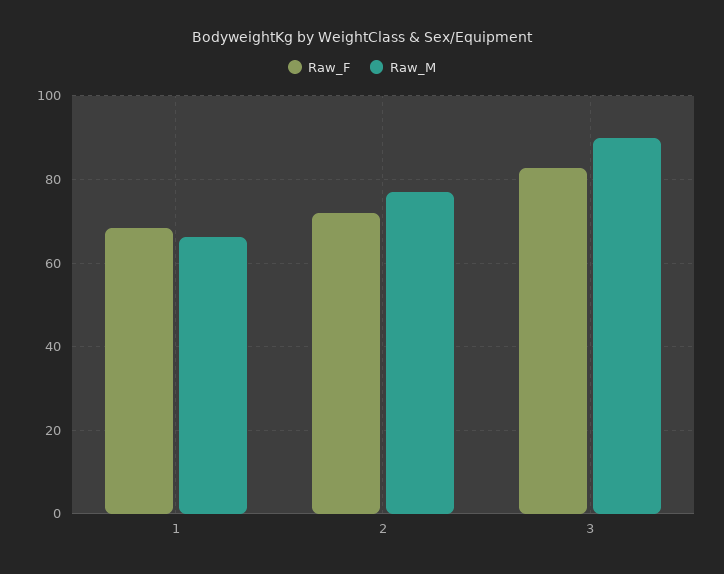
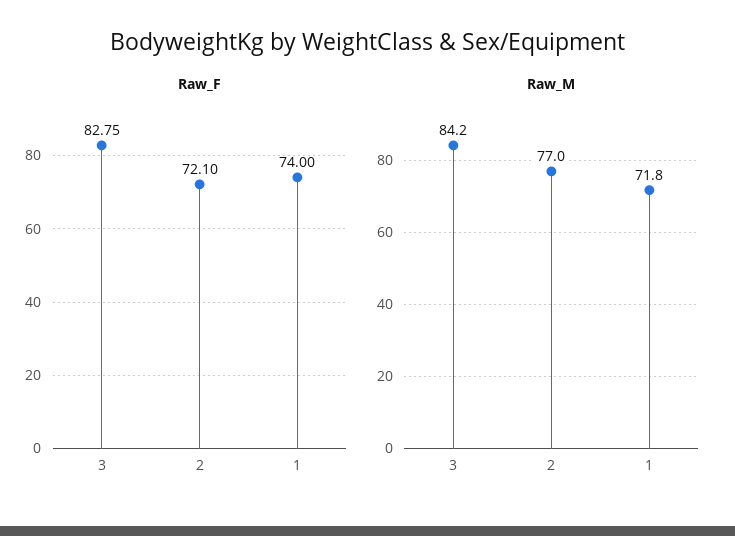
Raw_F, 1: 68 -> 74
Raw_M, 1: 66 -> 71.8
Raw_M, 3: 90 -> 84.2

